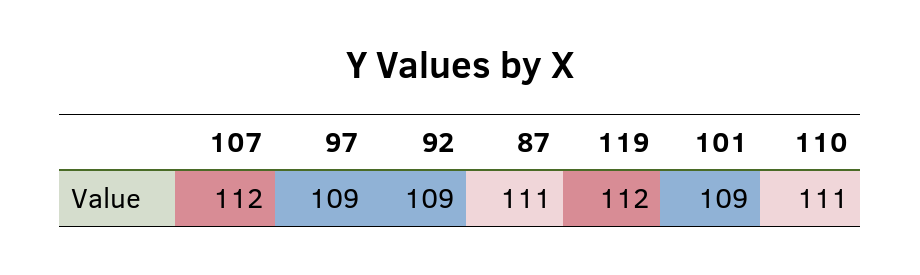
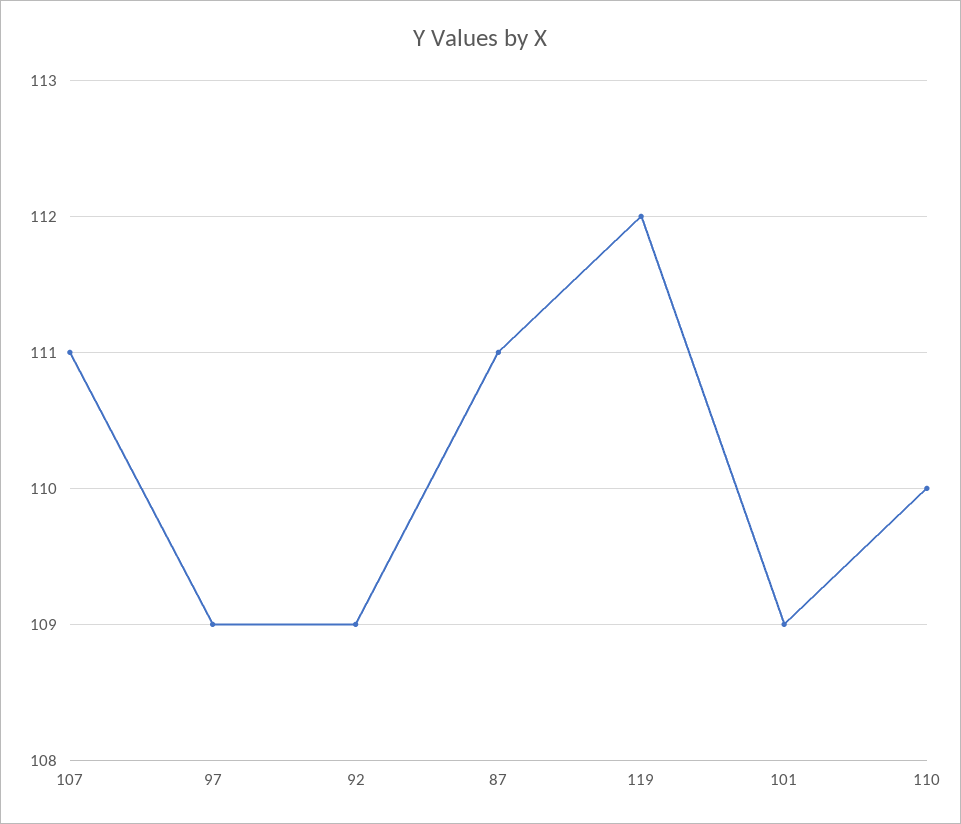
107: 112 -> 111
110: 111 -> 110

